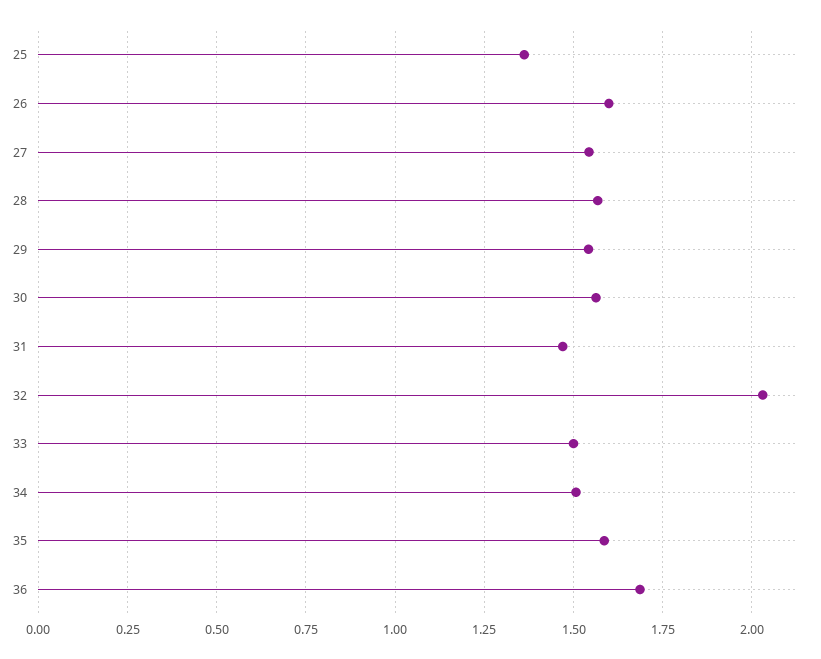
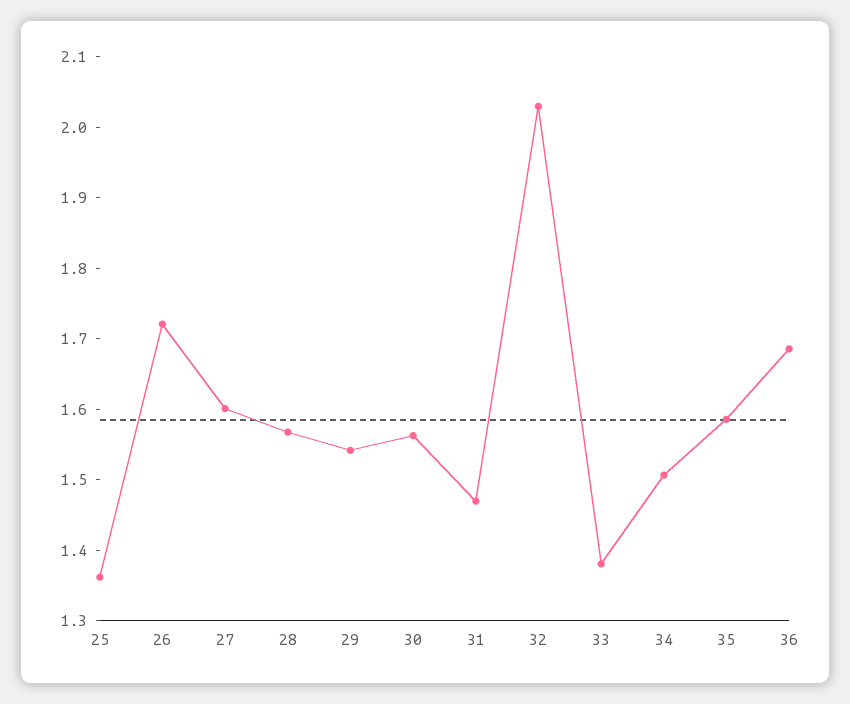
26: 1.6 -> 1.72
27: 1.55 -> 1.6
33: 1.5 -> 1.38

